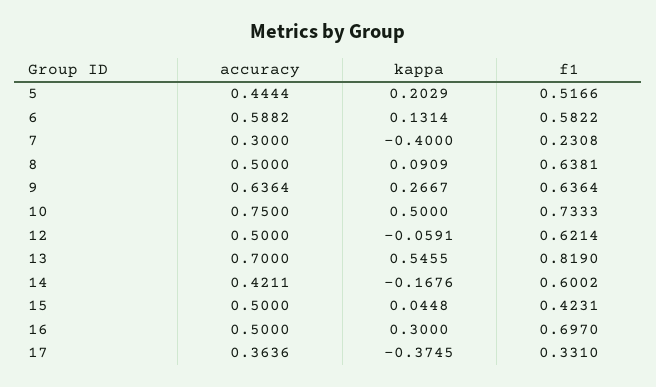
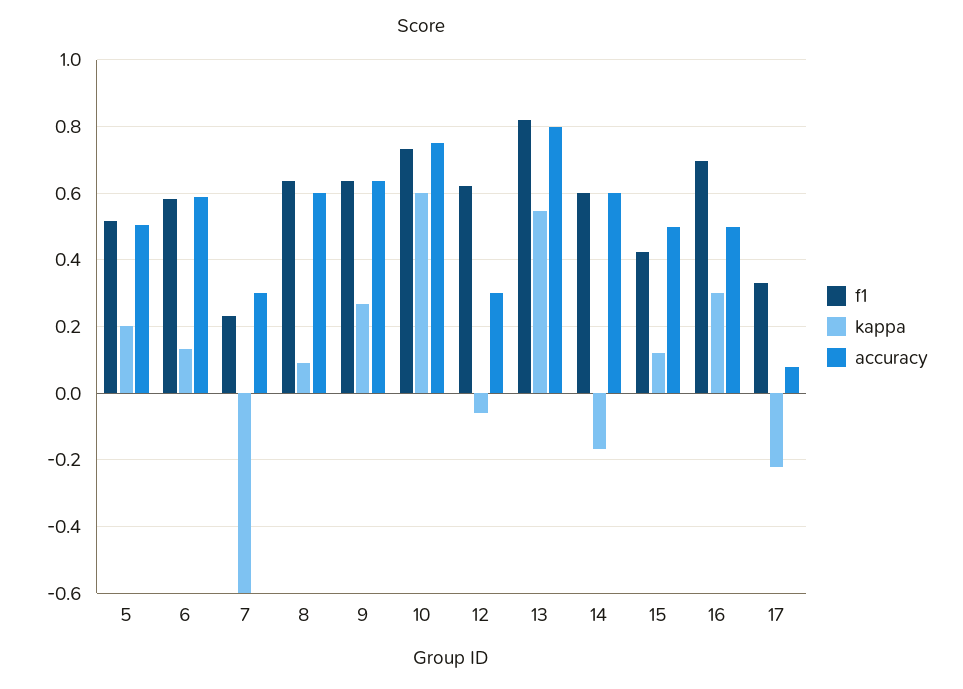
accuracy, 5: 0.4444 -> 0.5
kappa, 7: -0.4 -> -0.6
accuracy, 8: 0.5 -> 0.6
kappa, 10: 0.5 -> 0.6
accuracy, 12: 0.5 -> 0.3
accuracy, 13: 0.7 -> 0.8
accuracy, 14: 0.4211 -> 0.6
kappa, 15: 0.0448 -> 0.12
accuracy, 17: 0.3636 -> 0.08
kappa, 17: -0.3745 -> -0.22

